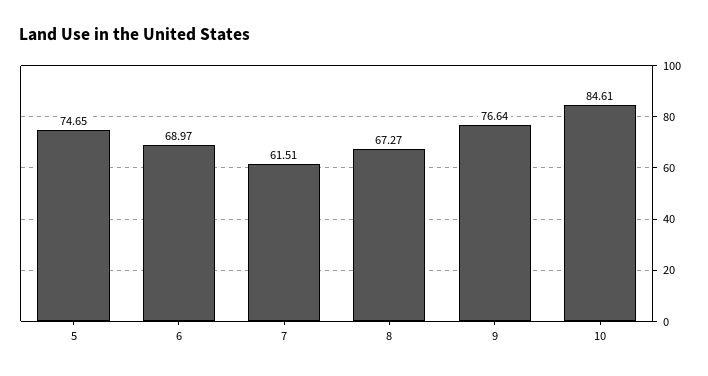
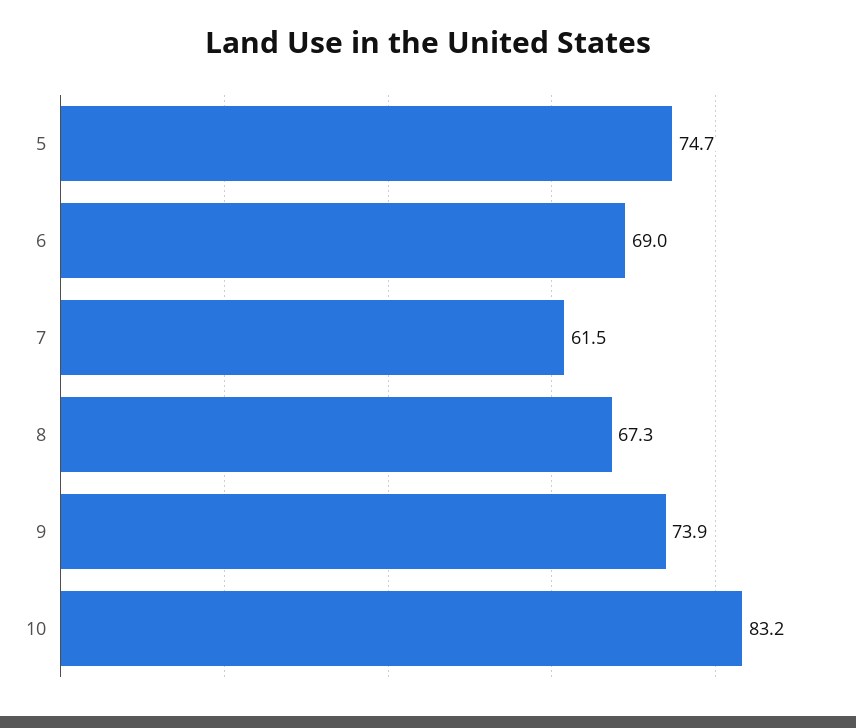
9: 76.64 -> 73.9
10: 84.61 -> 83.2

